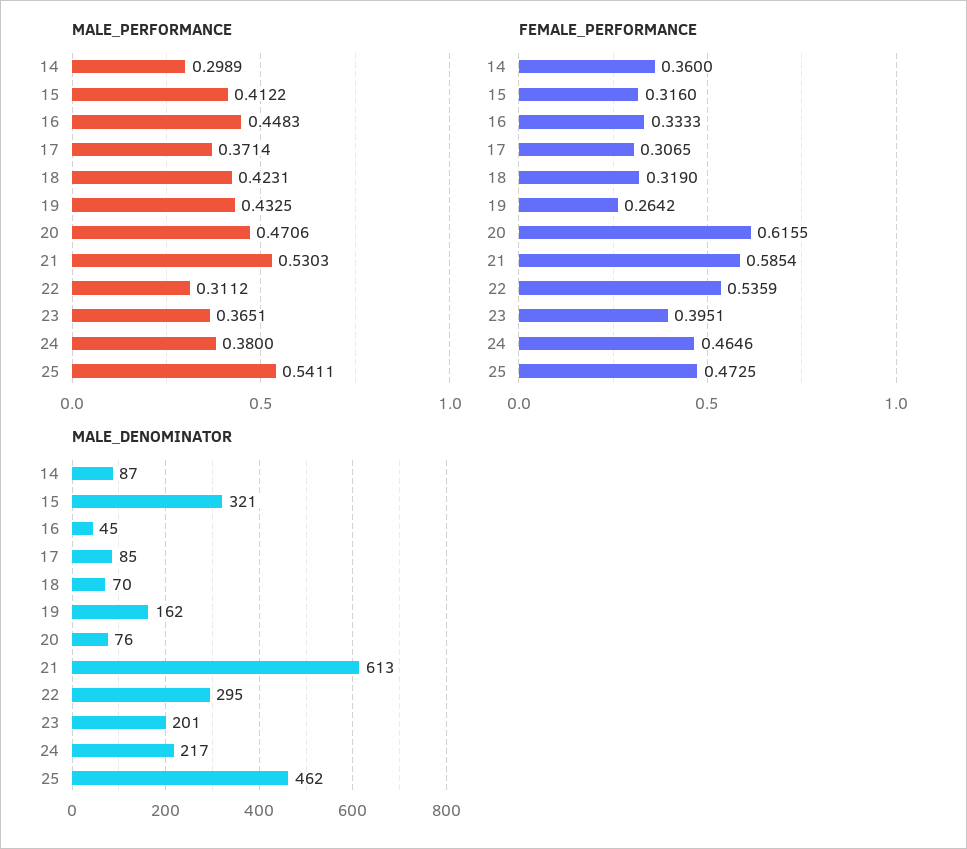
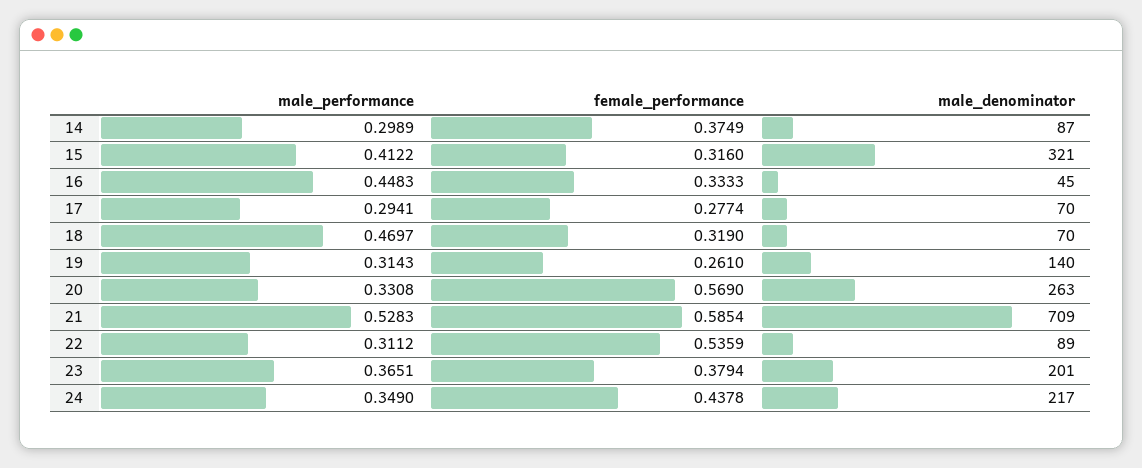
MALE_PERFORMANCE, 17: 0.3714 -> 0.2941
MALE_PERFORMANCE, 18: 0.4231 -> 0.4697
MALE_PERFORMANCE, 19: 0.4325 -> 0.3143
MALE_PERFORMANCE, 20: 0.4706 -> 0.3308
MALE_PERFORMANCE, 21: 0.5303 -> 0.5283
MALE_PERFORMANCE, 24: 0.38 -> 0.349
MALE_PERFORMANCE, 25: 0.5411 -> none
FEMALE_PERFORMANCE, 14: 0.36 -> 0.3749
FEMALE_PERFORMANCE, 17: 0.3065 -> 0.2774
FEMALE_PERFORMANCE, 19: 0.2642 -> 0.261
FEMALE_PERFORMANCE, 20: 0.6155 -> 0.569
FEMALE_PERFORMANCE, 23: 0.3951 -> 0.3794
FEMALE_PERFORMANCE, 24: 0.4646 -> 0.4378
FEMALE_PERFORMANCE, 25: 0.4725 -> none
MALE_DENOMINATOR, 17: 85 -> 70
MALE_DENOMINATOR, 19: 162 -> 140
MALE_DENOMINATOR, 20: 76 -> 263
MALE_DENOMINATOR, 21: 613 -> 709
MALE_DENOMINATOR, 22: 295 -> 89
MALE_DENOMINATOR, 25: 462 -> none

